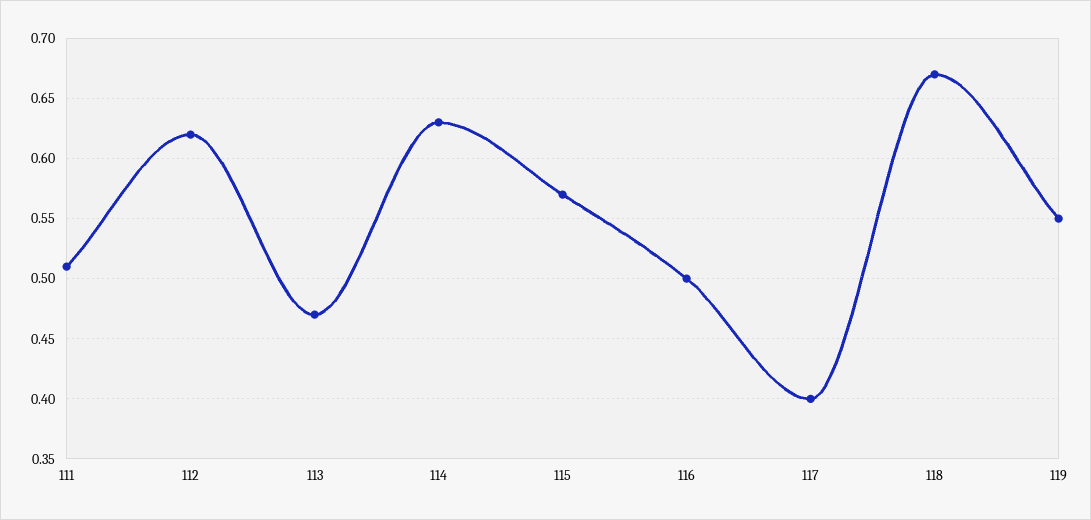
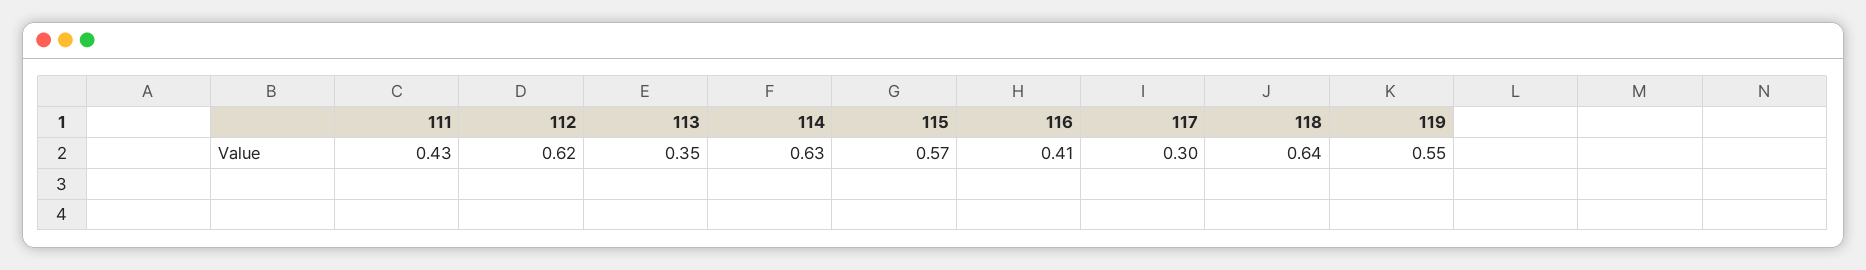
111: 0.51 -> 0.43
113: 0.47 -> 0.35
116: 0.5 -> 0.41
117: 0.4 -> 0.3
118: 0.67 -> 0.64

